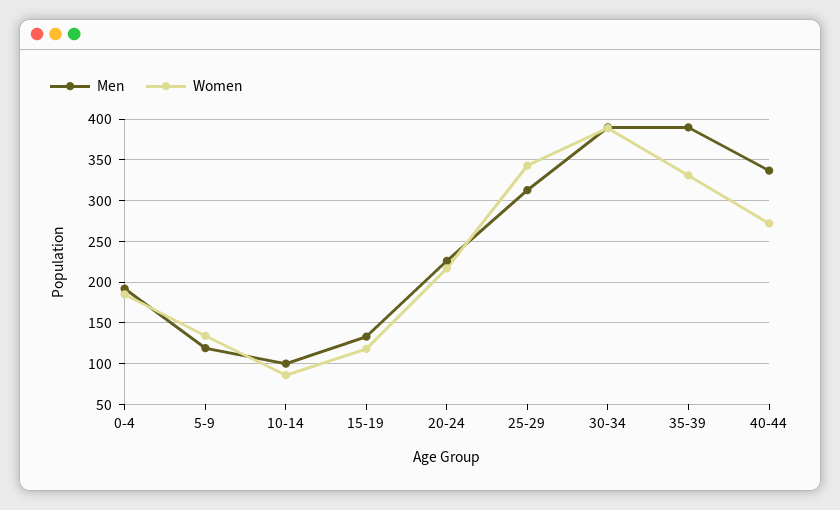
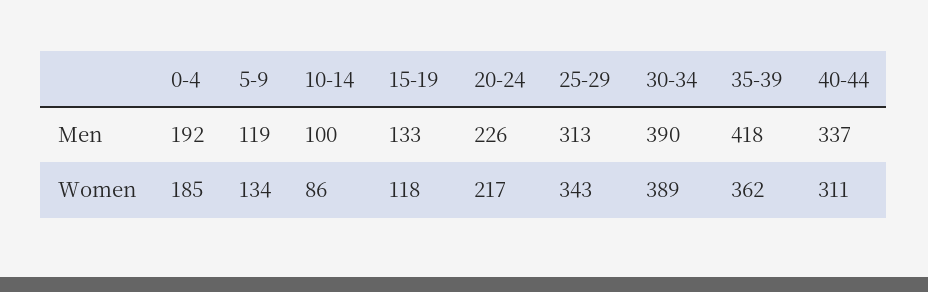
Men, 35-39: 390 -> 418
Women, 35-39: 330 -> 362
Women, 40-44: 270 -> 311

